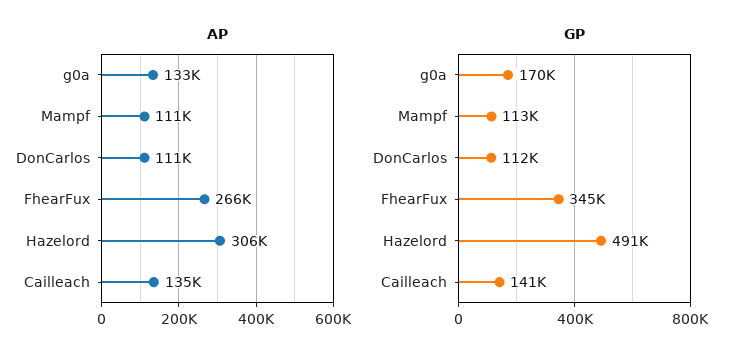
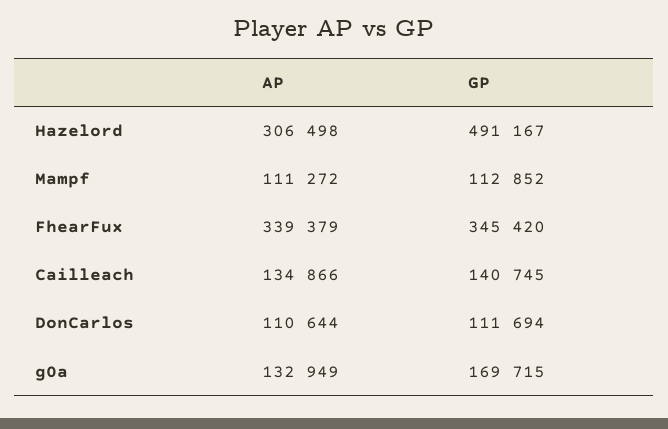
AP, FhearFux: 266000 -> 339379

